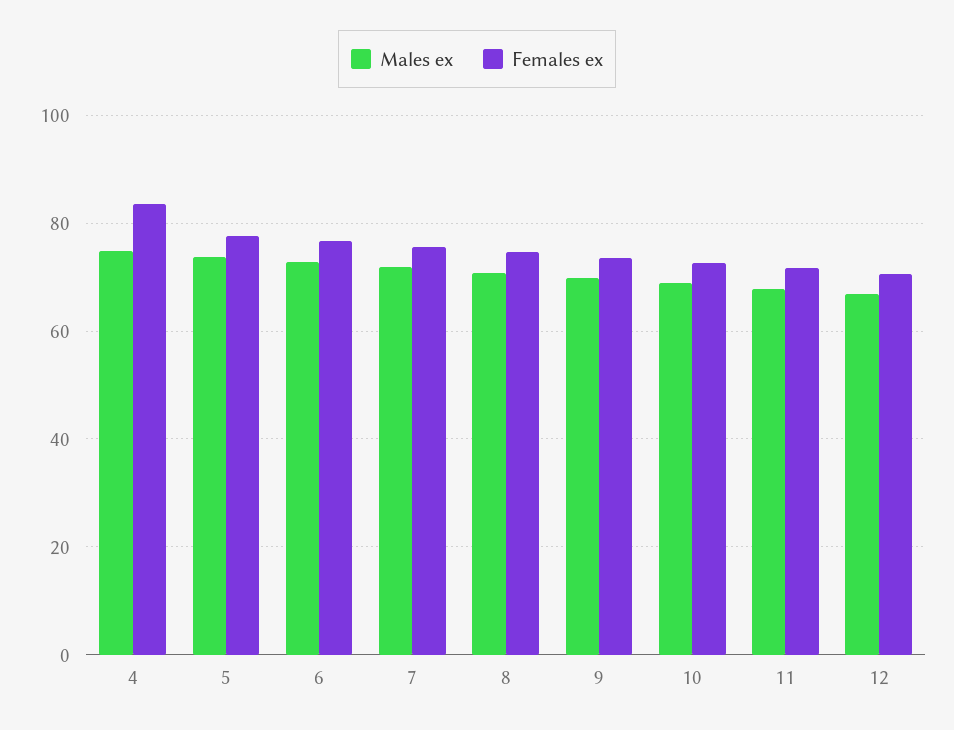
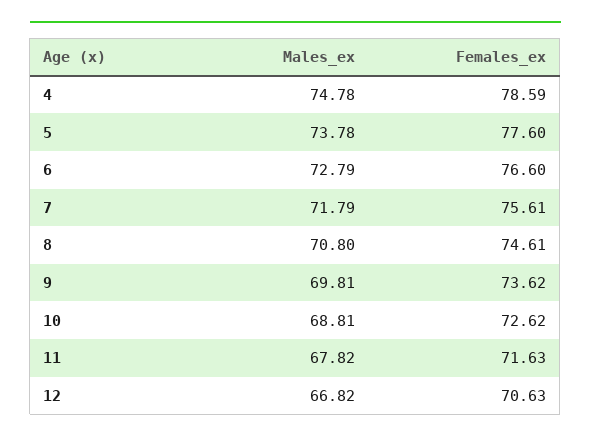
Females ex, 4: 84 -> 78.59

